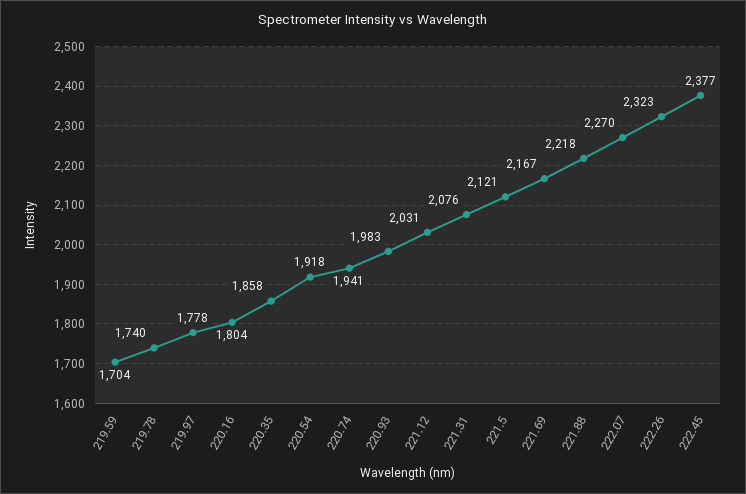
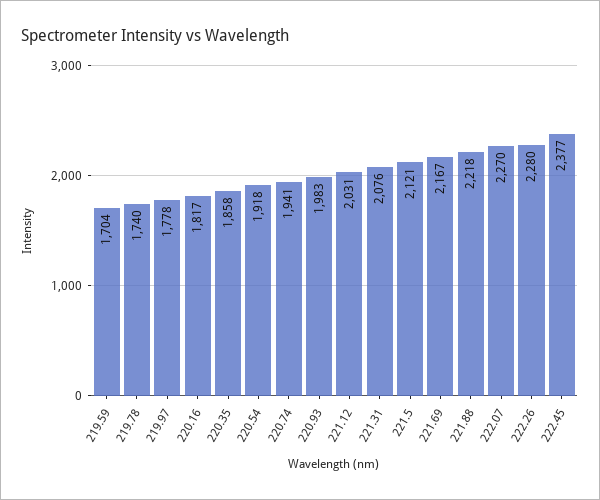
220.16: 1804 -> 1817
222.26: 2323 -> 2280

